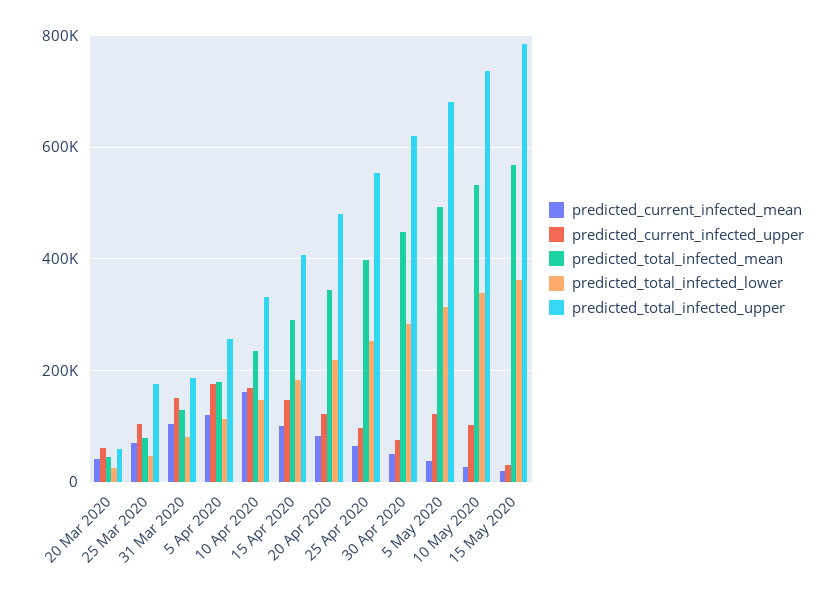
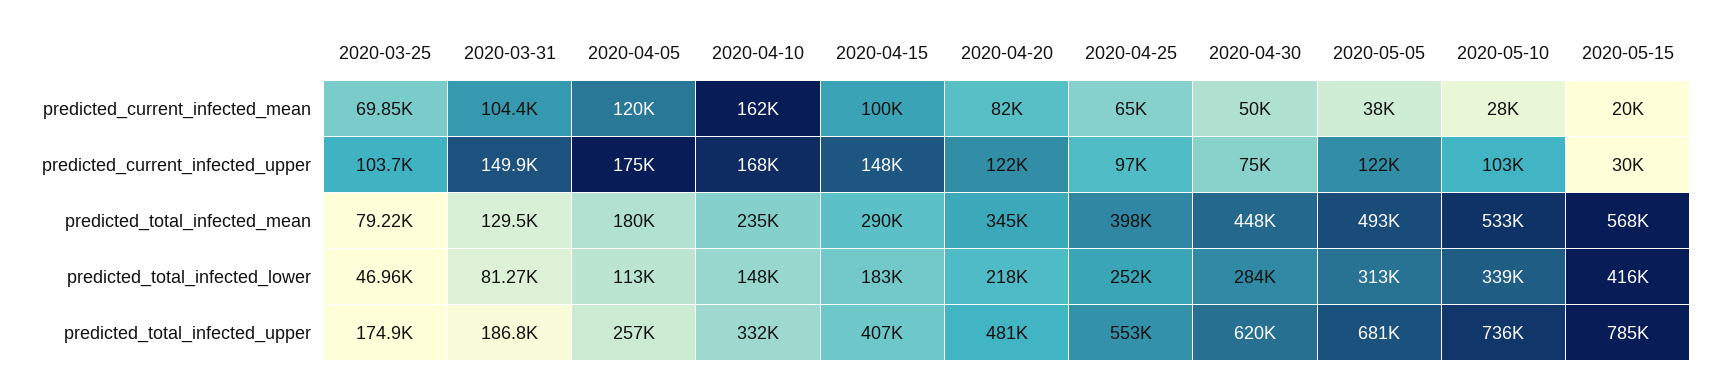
predicted_current_infected_mean, 20 Mar 2020: 40000 -> none
predicted_current_infected_upper, 20 Mar 2020: 60000 -> none
predicted_total_infected_mean, 20 Mar 2020: 40000 -> none
predicted_total_infected_lower, 20 Mar 2020: 20000 -> none
predicted_total_infected_upper, 20 Mar 2020: 60000 -> none
predicted_total_infected_lower, 15 May 2020: 360000 -> 416000

